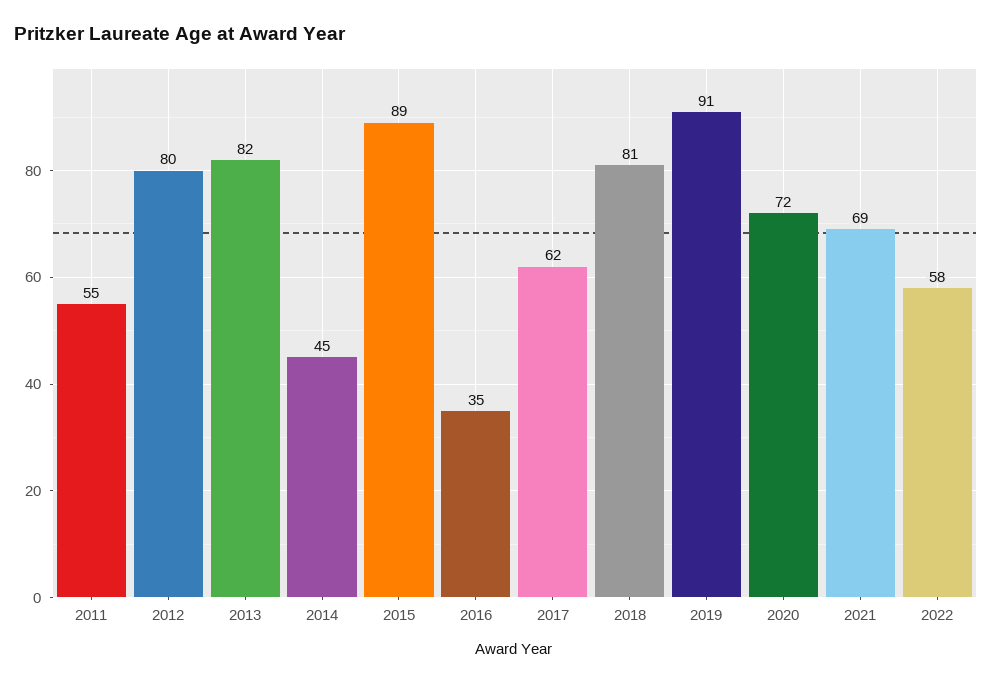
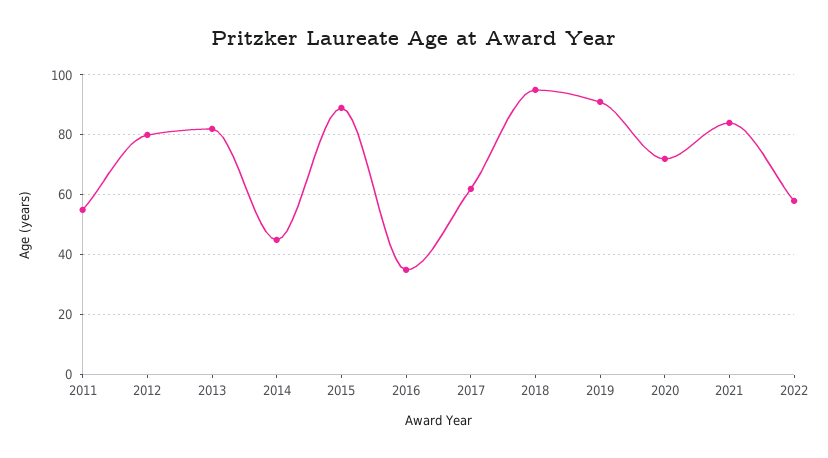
2018: 81 -> 95
2021: 69 -> 85

